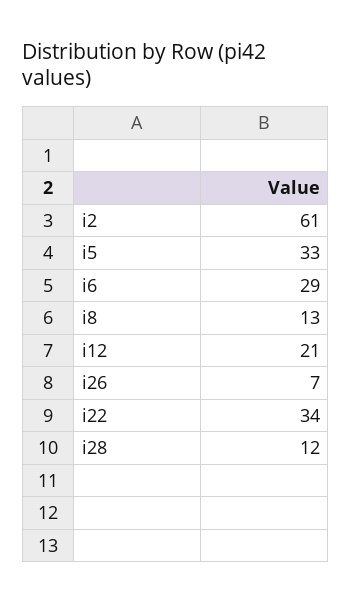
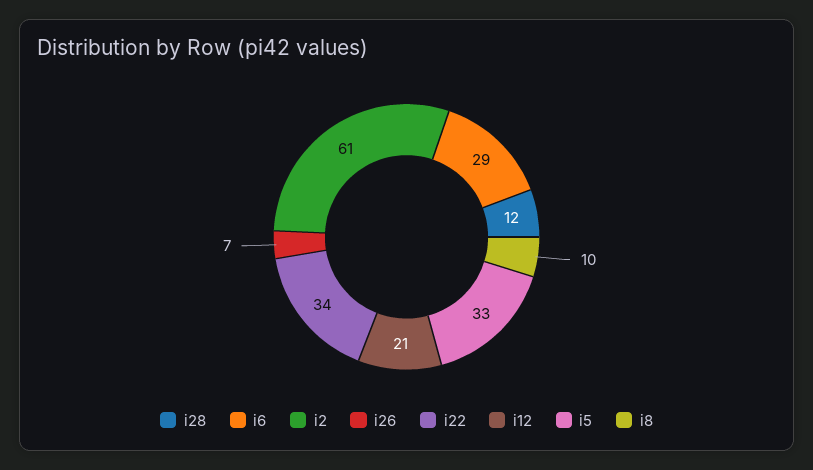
i8: 13 -> 10

